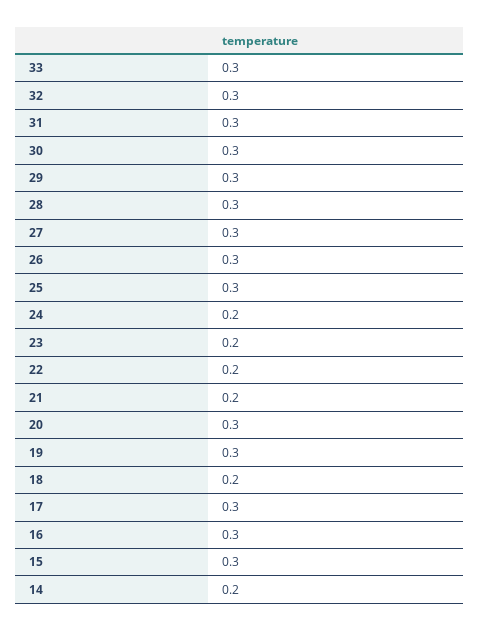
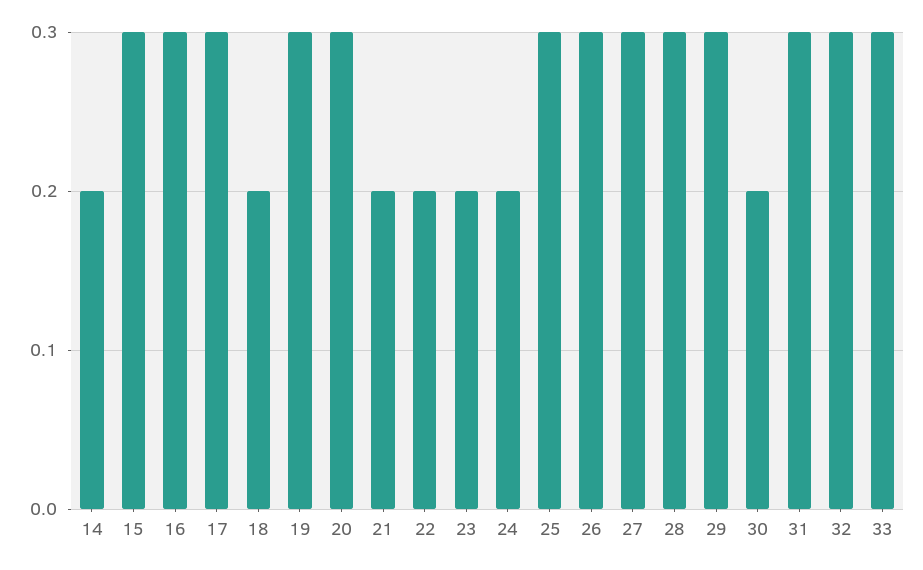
30: 0.3 -> 0.2

